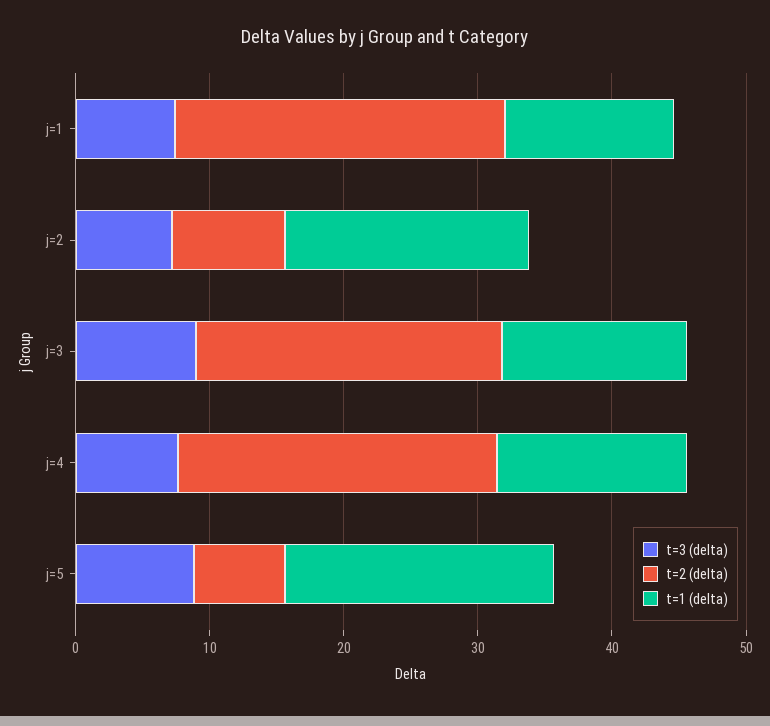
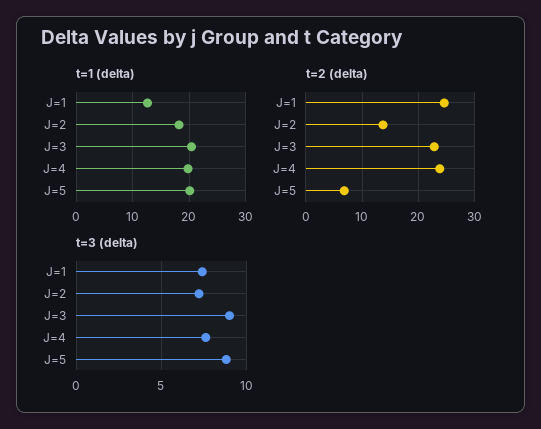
t=2 (delta), j=2: 8 -> 14
t=1 (delta), j=3: 14 -> 20
t=1 (delta), j=4: 14 -> 20

